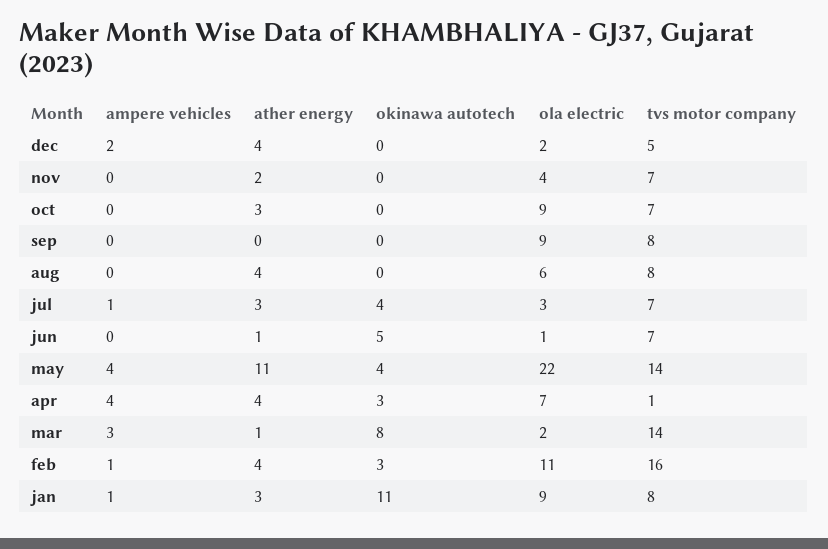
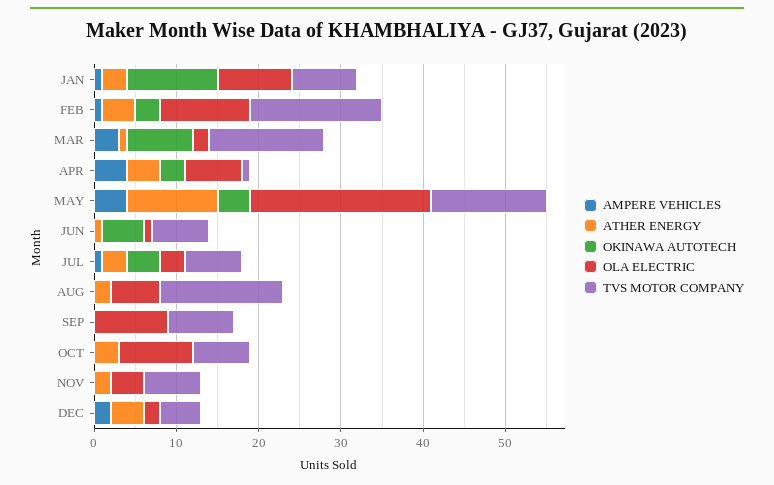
ather energy, aug: 4 -> 2
tvs motor company, aug: 8 -> 15

